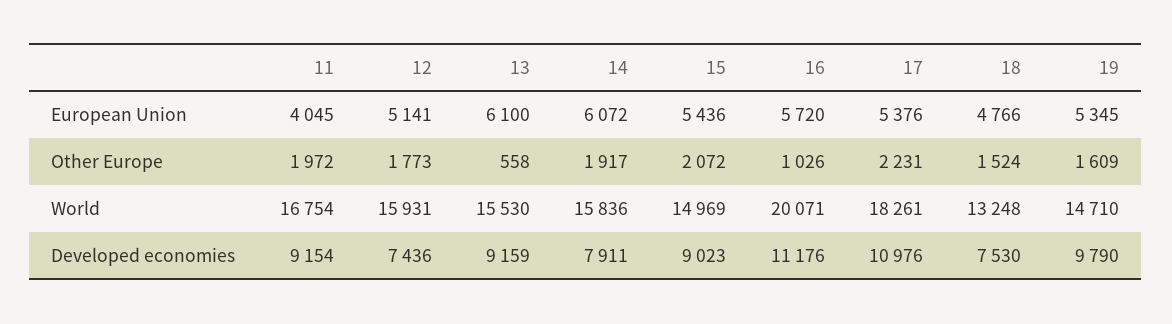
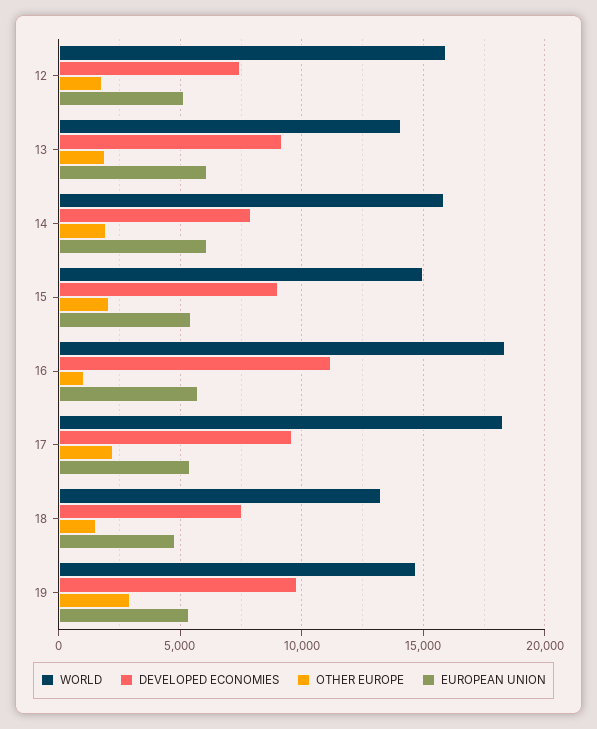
European Union, 11: 4045 -> none
Other Europe, 11: 1972 -> none
Other Europe, 13: 558 -> 2000
Other Europe, 19: 1609 -> 3000
World, 11: 16754 -> none
World, 13: 15530 -> 14000
World, 16: 20071 -> 18500
Developed economies, 11: 9154 -> none
Developed economies, 17: 10976 -> 9500

